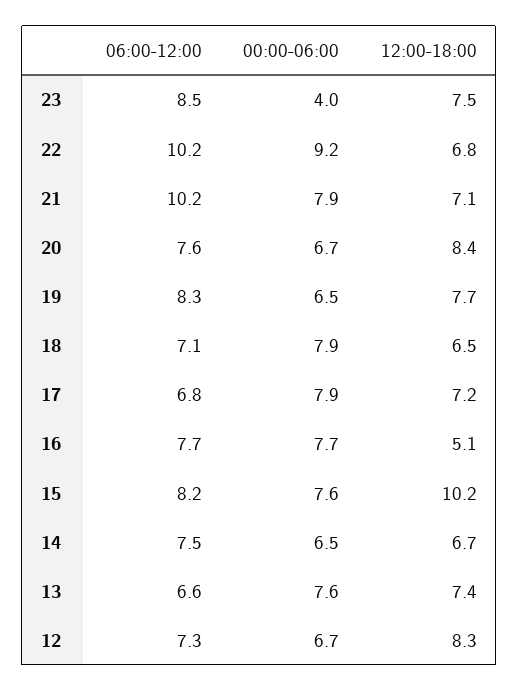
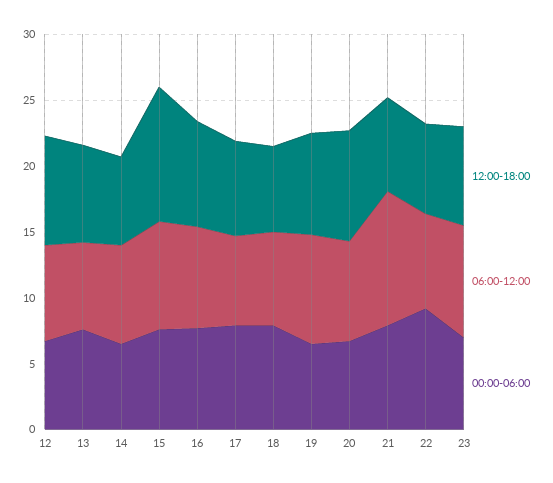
00:00-06:00, 23: 4 -> 7
06:00-12:00, 22: 10.2 -> 7
12:00-18:00, 16: 5.1 -> 8

